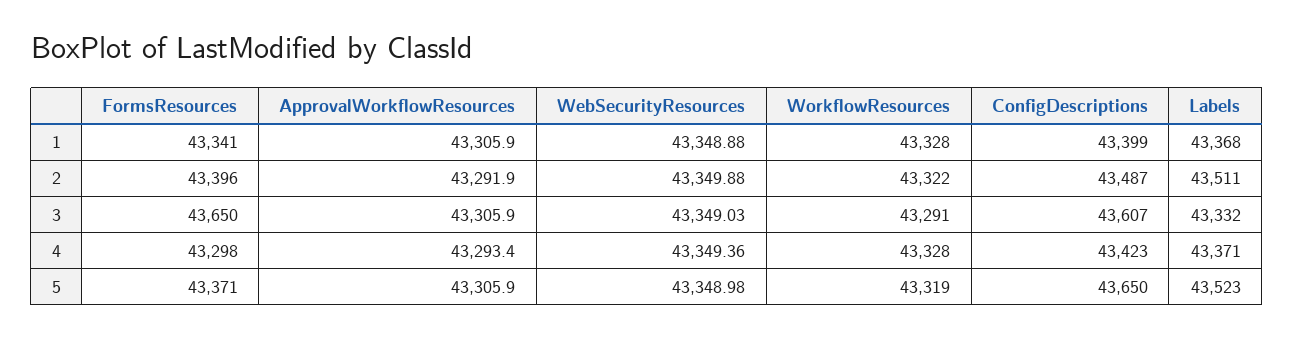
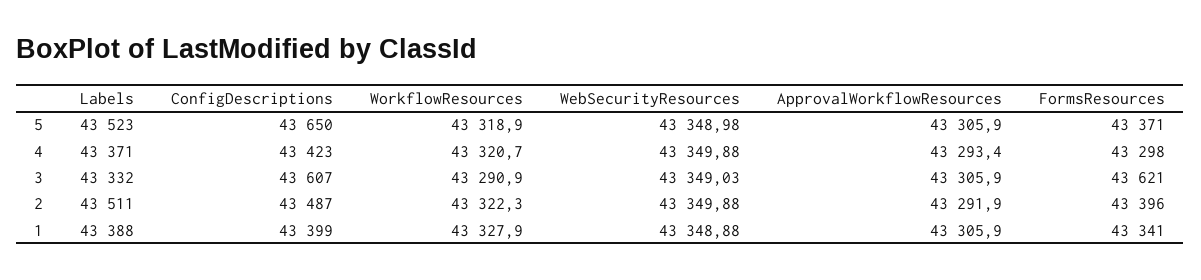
Labels, 1: 43368 -> 43388
FormsResources, 3: 43650 -> 43621
WebSecurityResources, 4: 43349.36 -> 43349.88
WorkflowResources, 4: 43328 -> 43320.7

